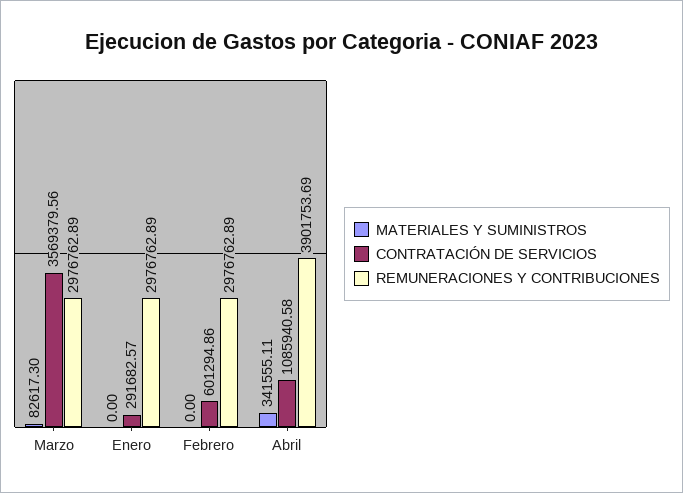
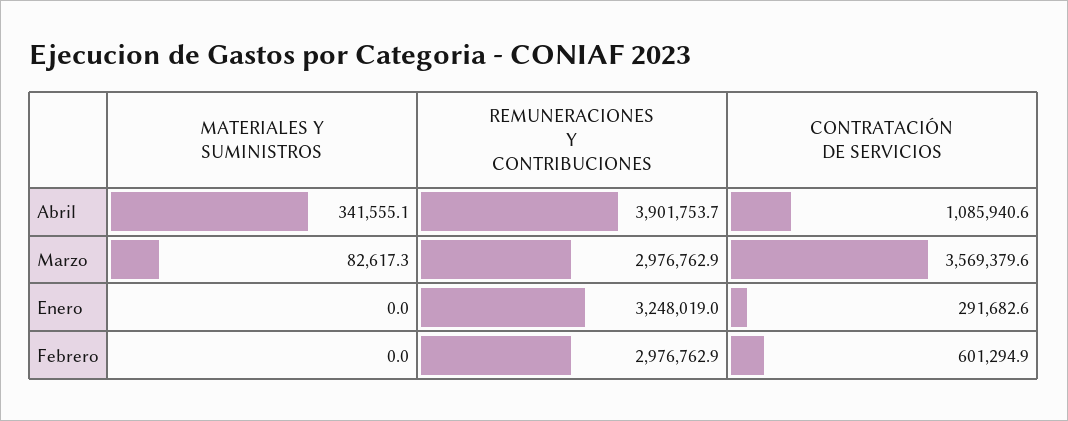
REMUNERACIONES Y CONTRIBUCIONES, Enero: 2976762.89 -> 3248019

